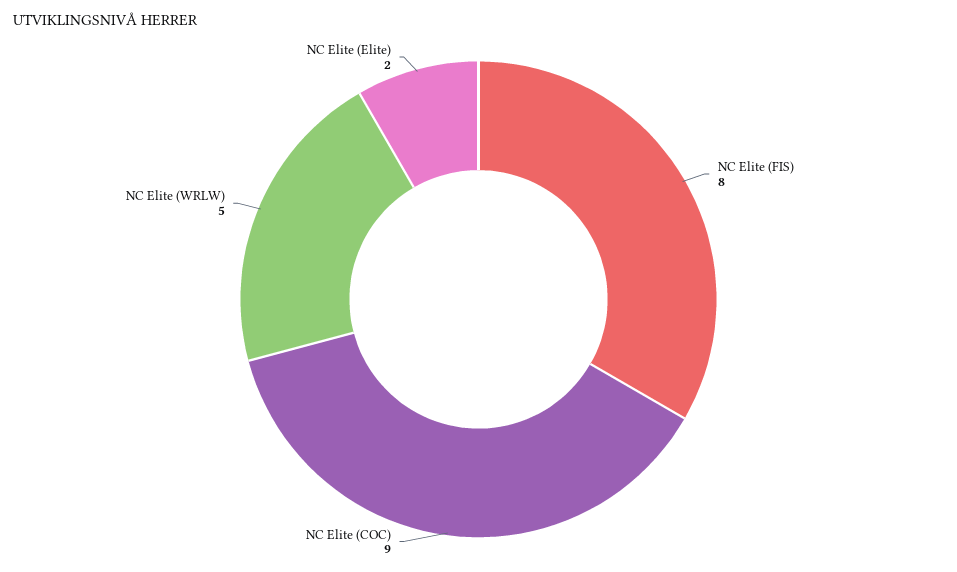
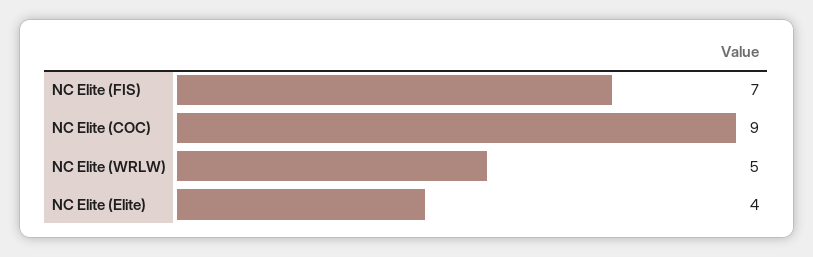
NC Elite (FIS): 8 -> 7
NC Elite (Elite): 2 -> 4

